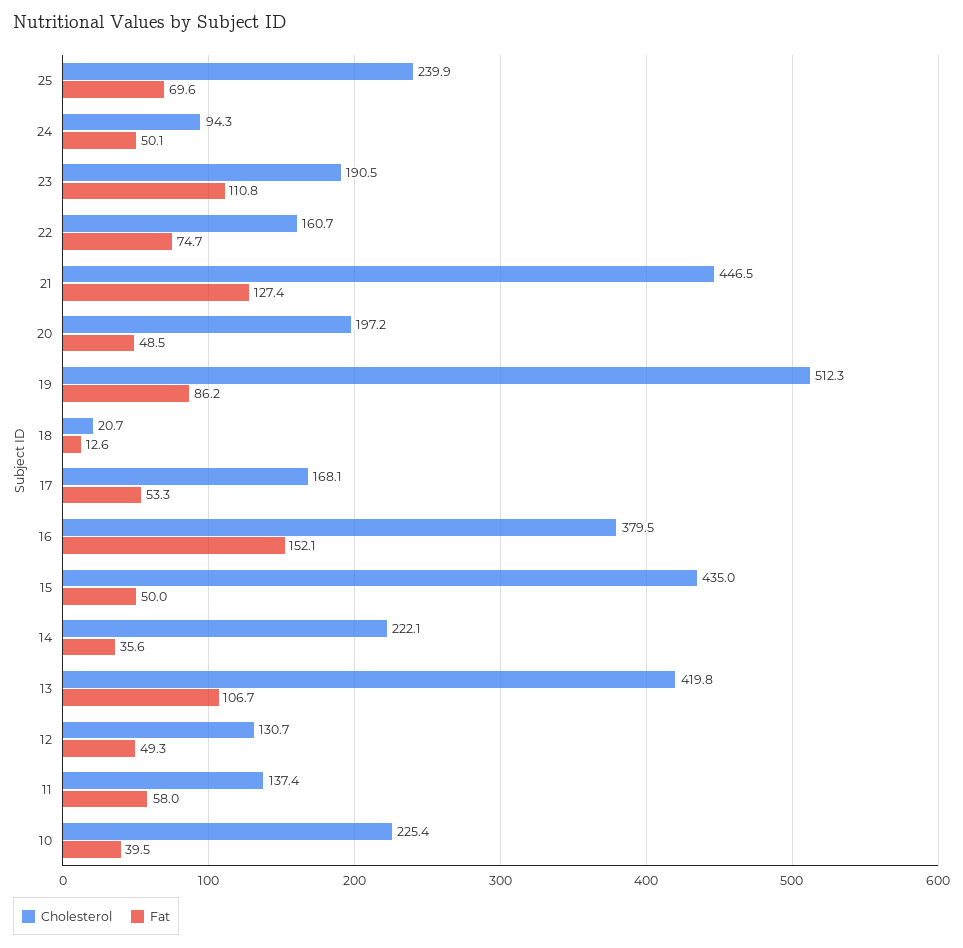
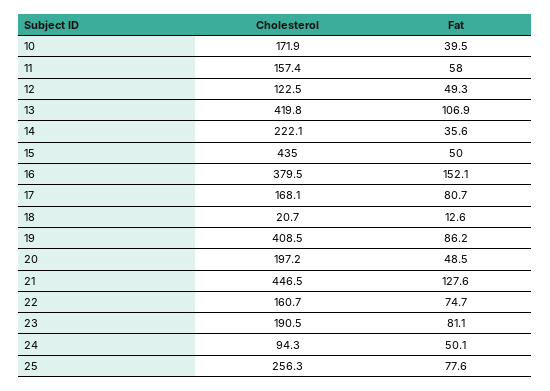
Cholesterol, 25: 239.9 -> 256.3
Fat, 25: 69.6 -> 77.6
Fat, 23: 110.8 -> 81.1
Fat, 21: 127.4 -> 127.6
Cholesterol, 19: 512.3 -> 408.5
Fat, 17: 53.3 -> 80.7
Fat, 13: 106.7 -> 106.9
Cholesterol, 12: 130.7 -> 122.5
Cholesterol, 11: 137.4 -> 157.4
Cholesterol, 10: 225.4 -> 171.9

